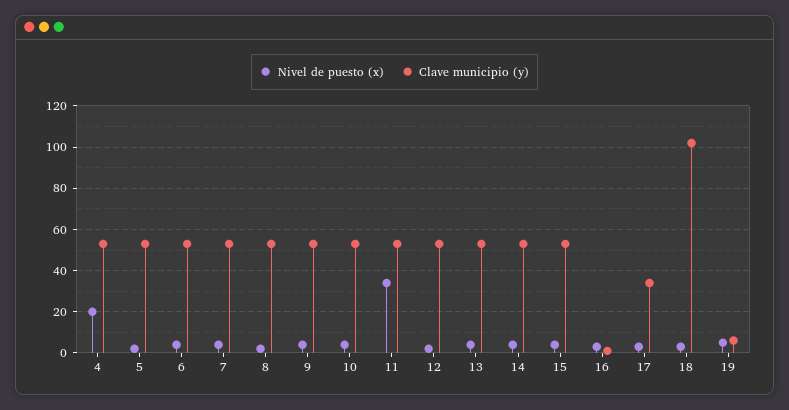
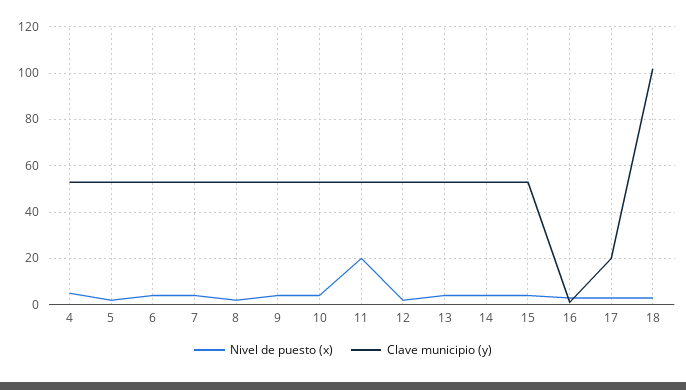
Nivel de puesto (x), 4: 20 -> 5
Nivel de puesto (x), 11: 35 -> 20
Clave municipio (y), 17: 35 -> 20
Nivel de puesto (x), 19: 5 -> none
Clave municipio (y), 19: 5 -> none

